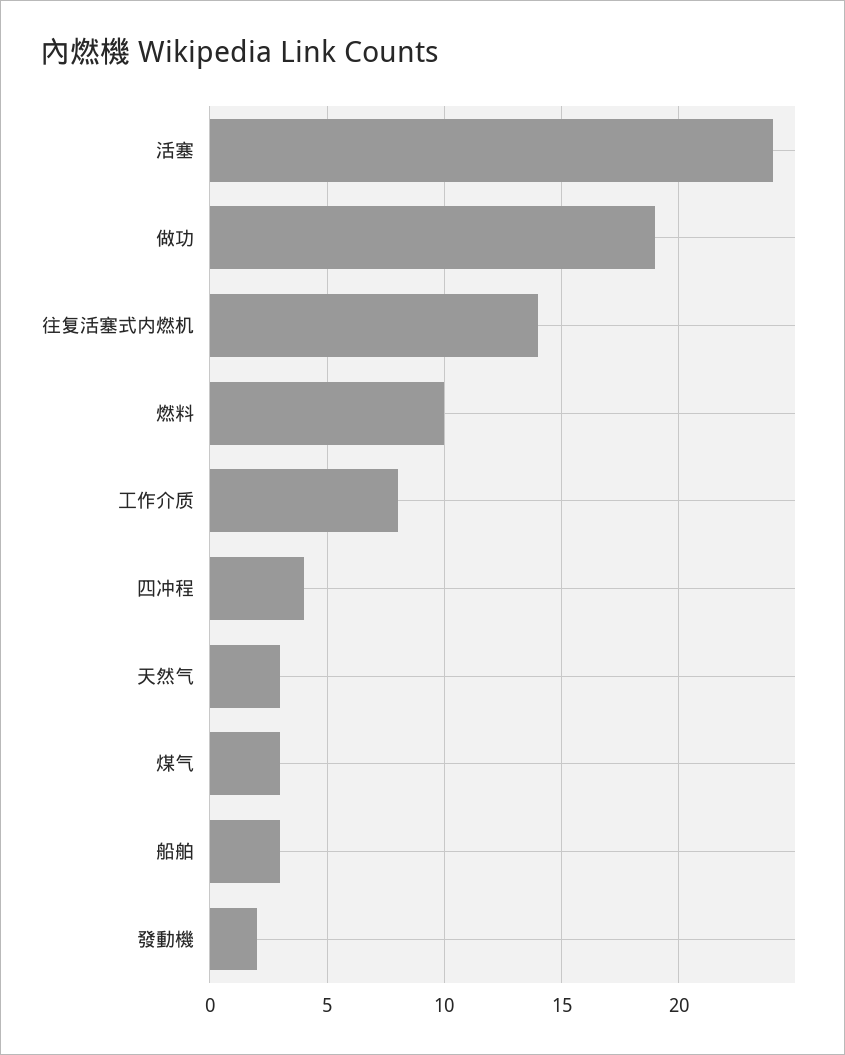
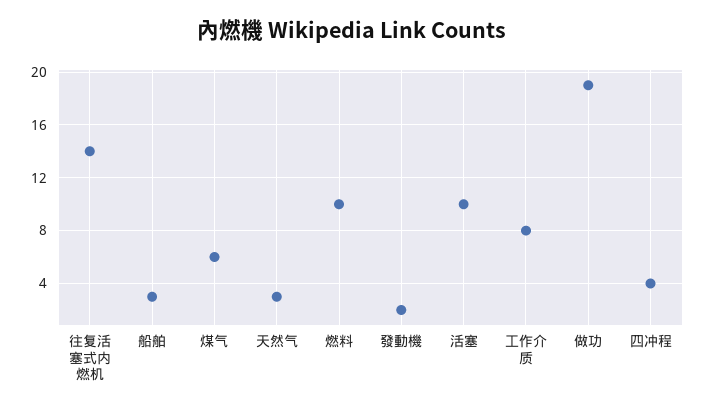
活塞: 24 -> 10
煤气: 3 -> 6

